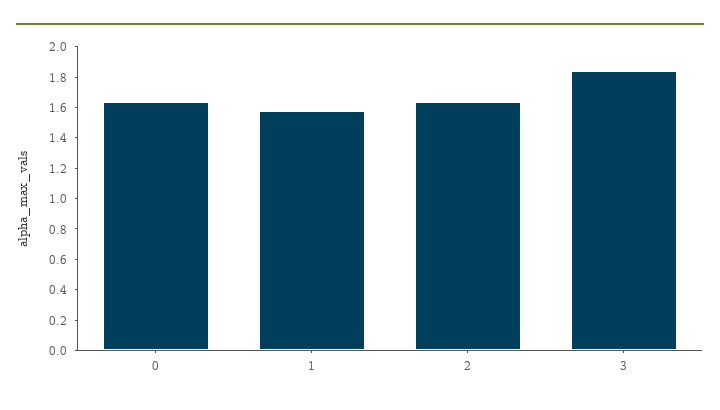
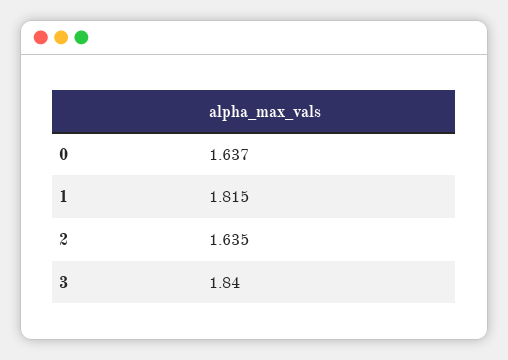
1: 1.6 -> 1.815

